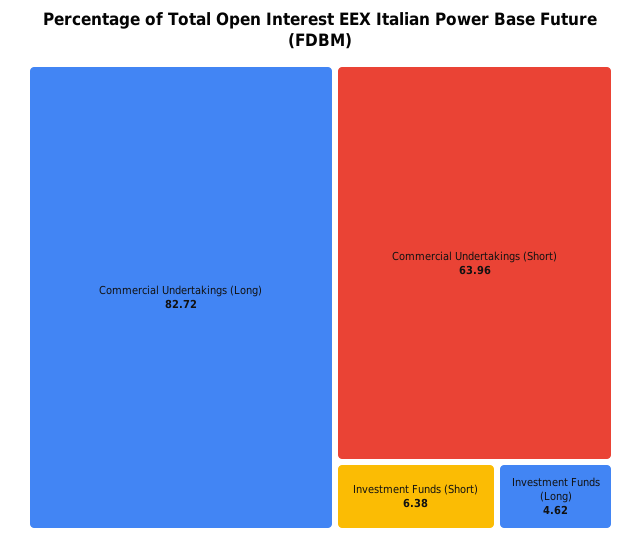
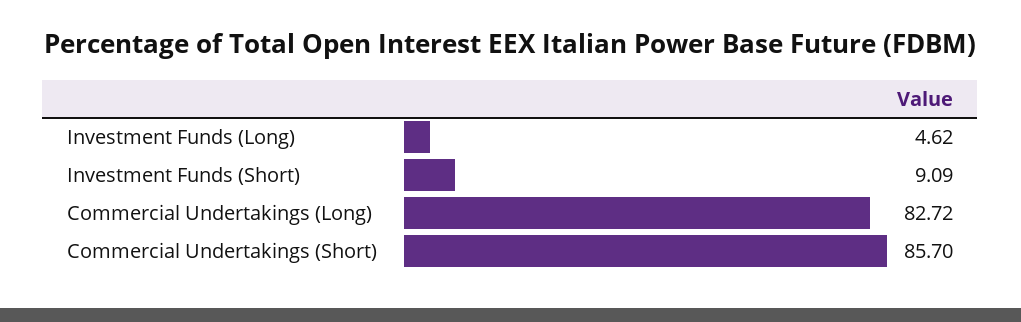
Commercial Undertakings (Short): 63.96 -> 85.7
Investment Funds (Short): 6.38 -> 9.09

